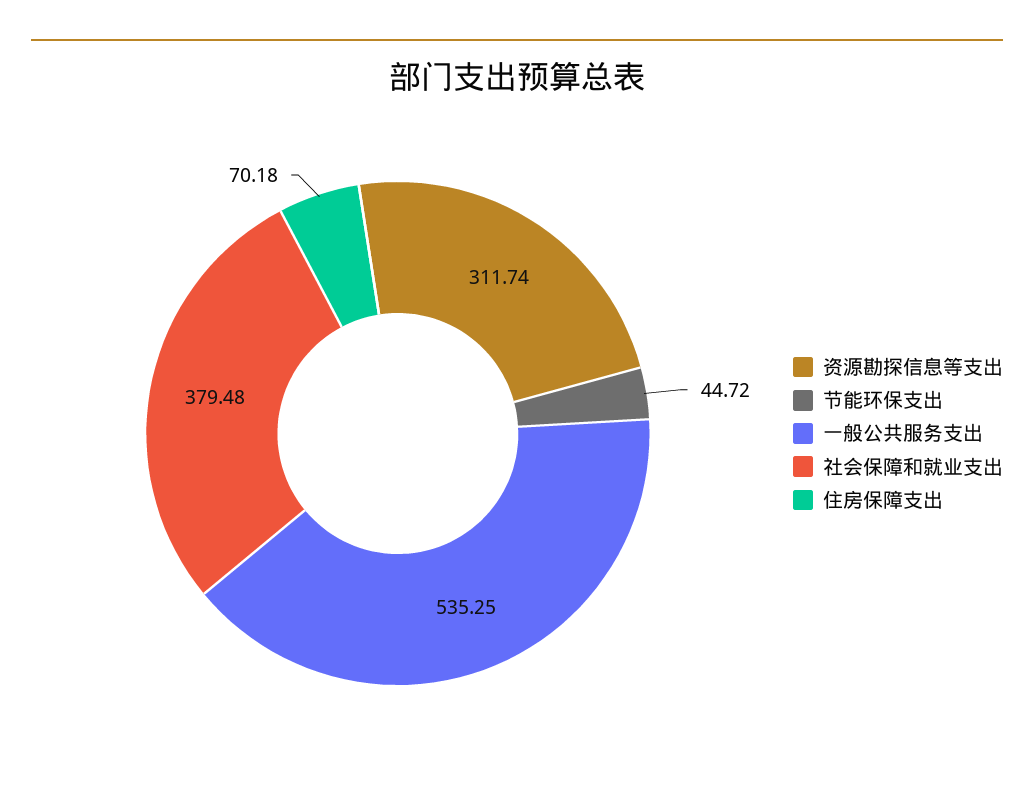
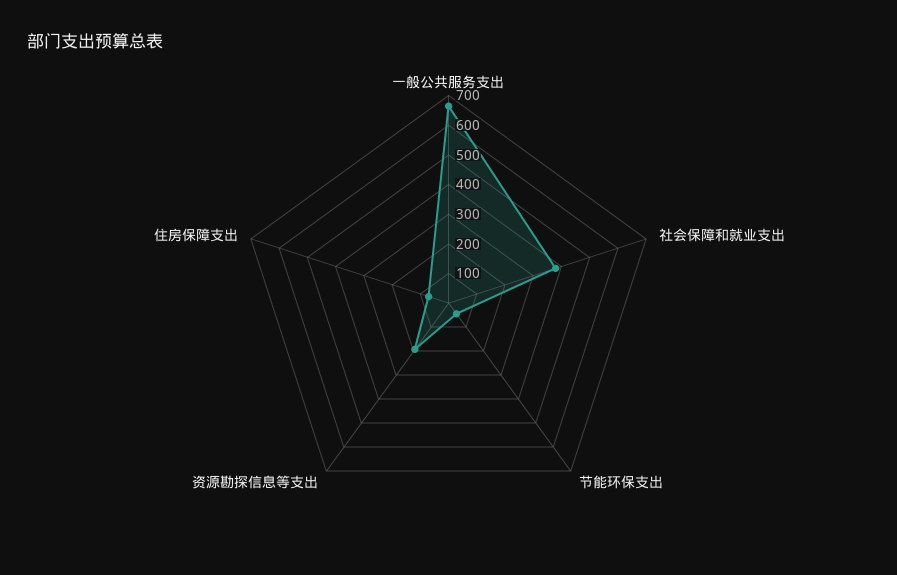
资源勘探信息等支出: 311.74 -> 200
一般公共服务支出: 535.25 -> 650

